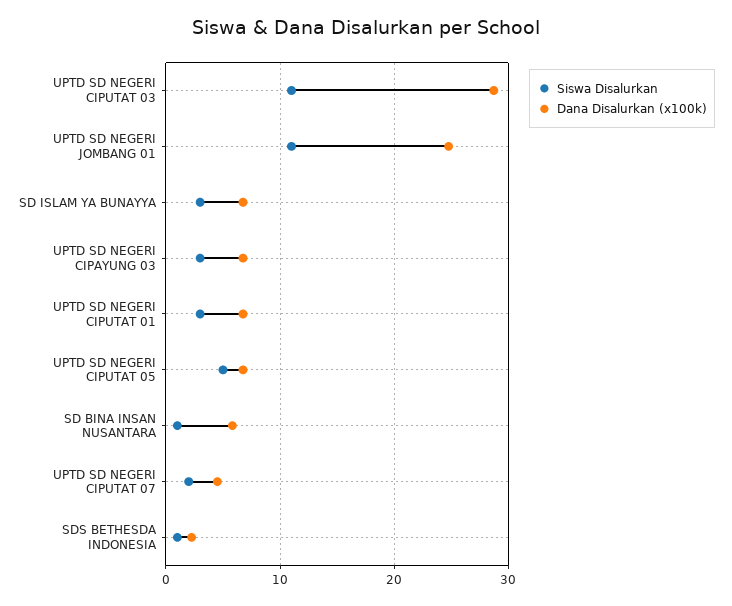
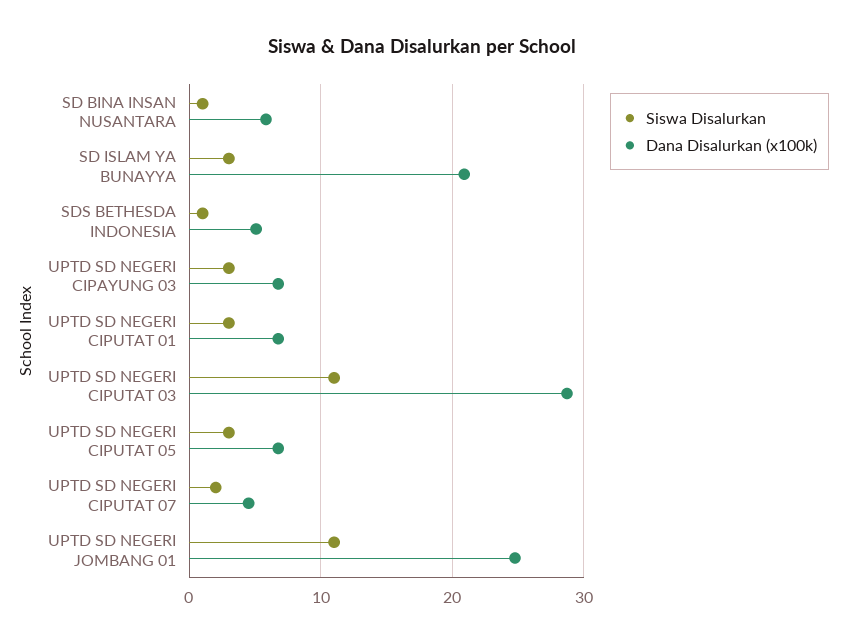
Dana Disalurkan (x100k), SD ISLAM YA BUNAYYA: 7 -> 21
Siswa Disalurkan, UPTD SD NEGERI CIPUTAT 05: 5 -> 3
Dana Disalurkan (x100k), SDS BETHESDA INDONESIA: 2 -> 5

